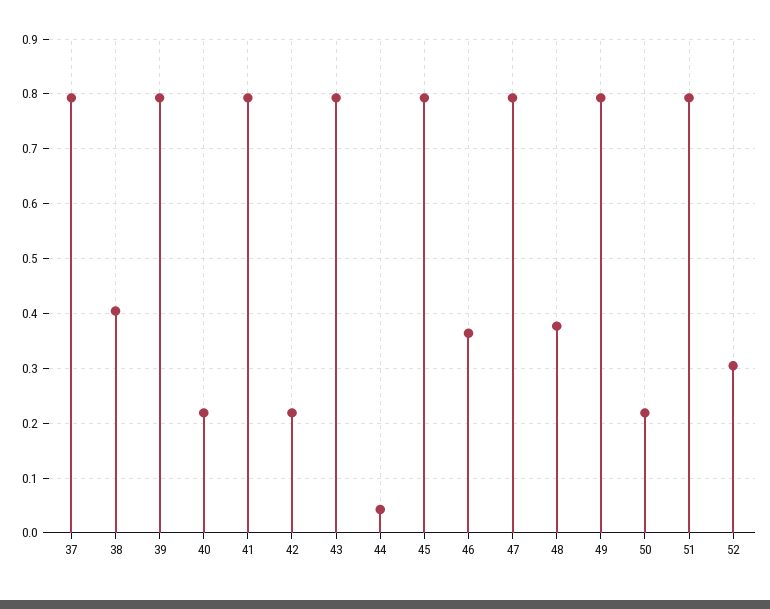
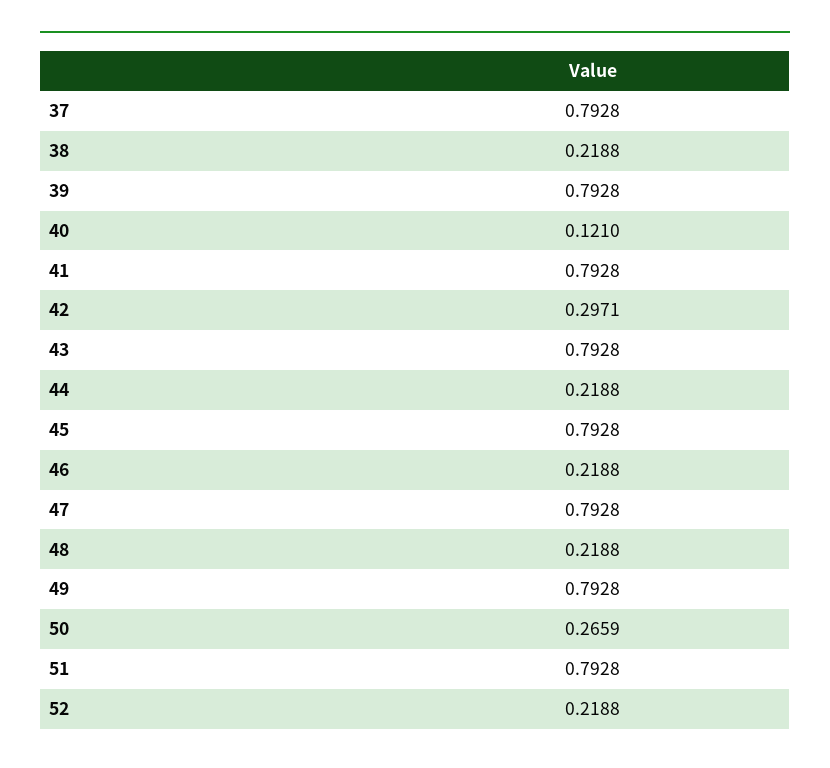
38: 0.4 -> 0.2188
40: 0.22 -> 0.121
42: 0.22 -> 0.2971
44: 0.04 -> 0.2188
46: 0.36 -> 0.2188
48: 0.38 -> 0.2188
50: 0.22 -> 0.2659
52: 0.3 -> 0.2188

